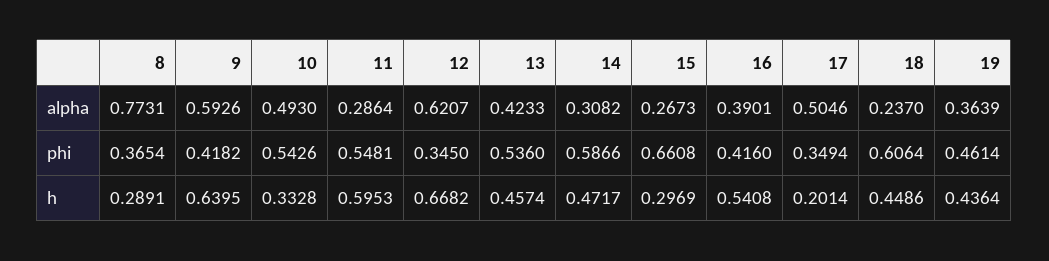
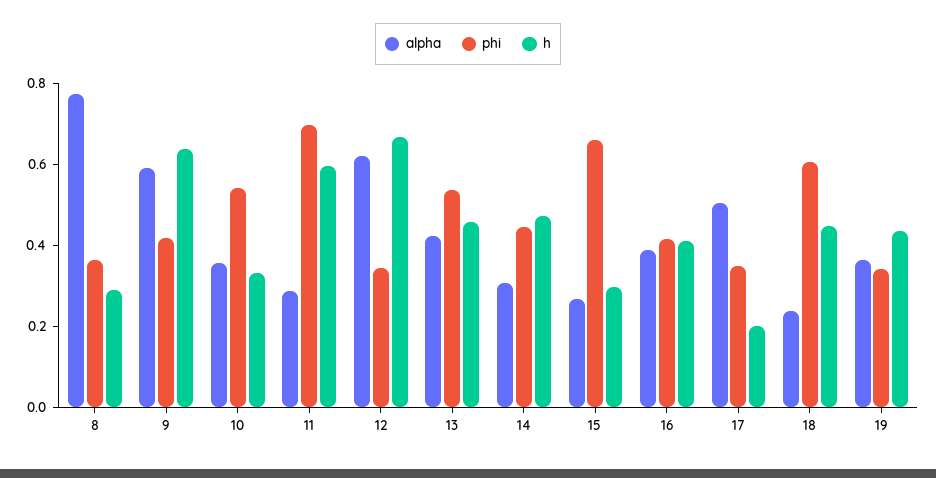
alpha, 10: 0.493 -> 0.35
phi, 11: 0.5481 -> 0.7
phi, 14: 0.5866 -> 0.45
phi, 19: 0.4614 -> 0.35
h, 16: 0.5408 -> 0.4

